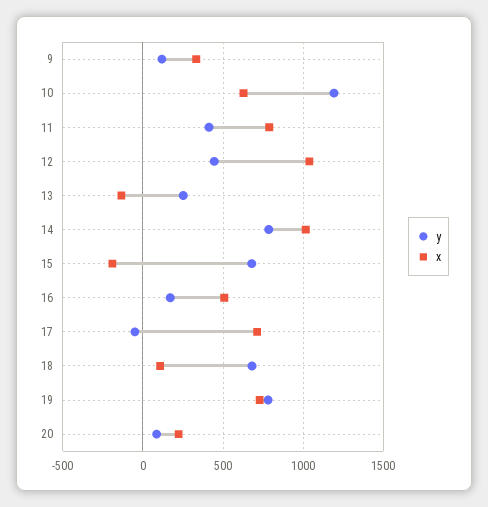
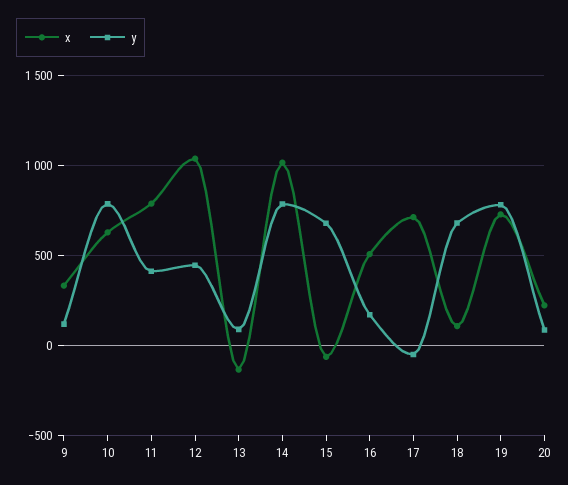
y, 10: 1200 -> 800
y, 13: 250 -> 100
x, 15: -200 -> -50

